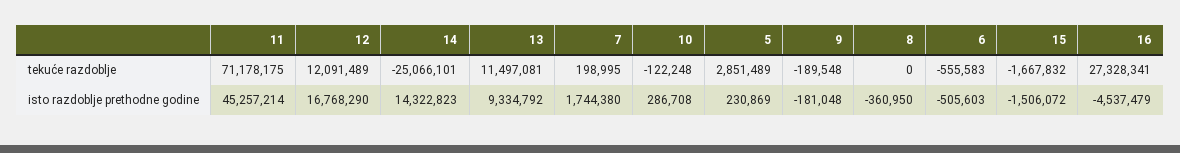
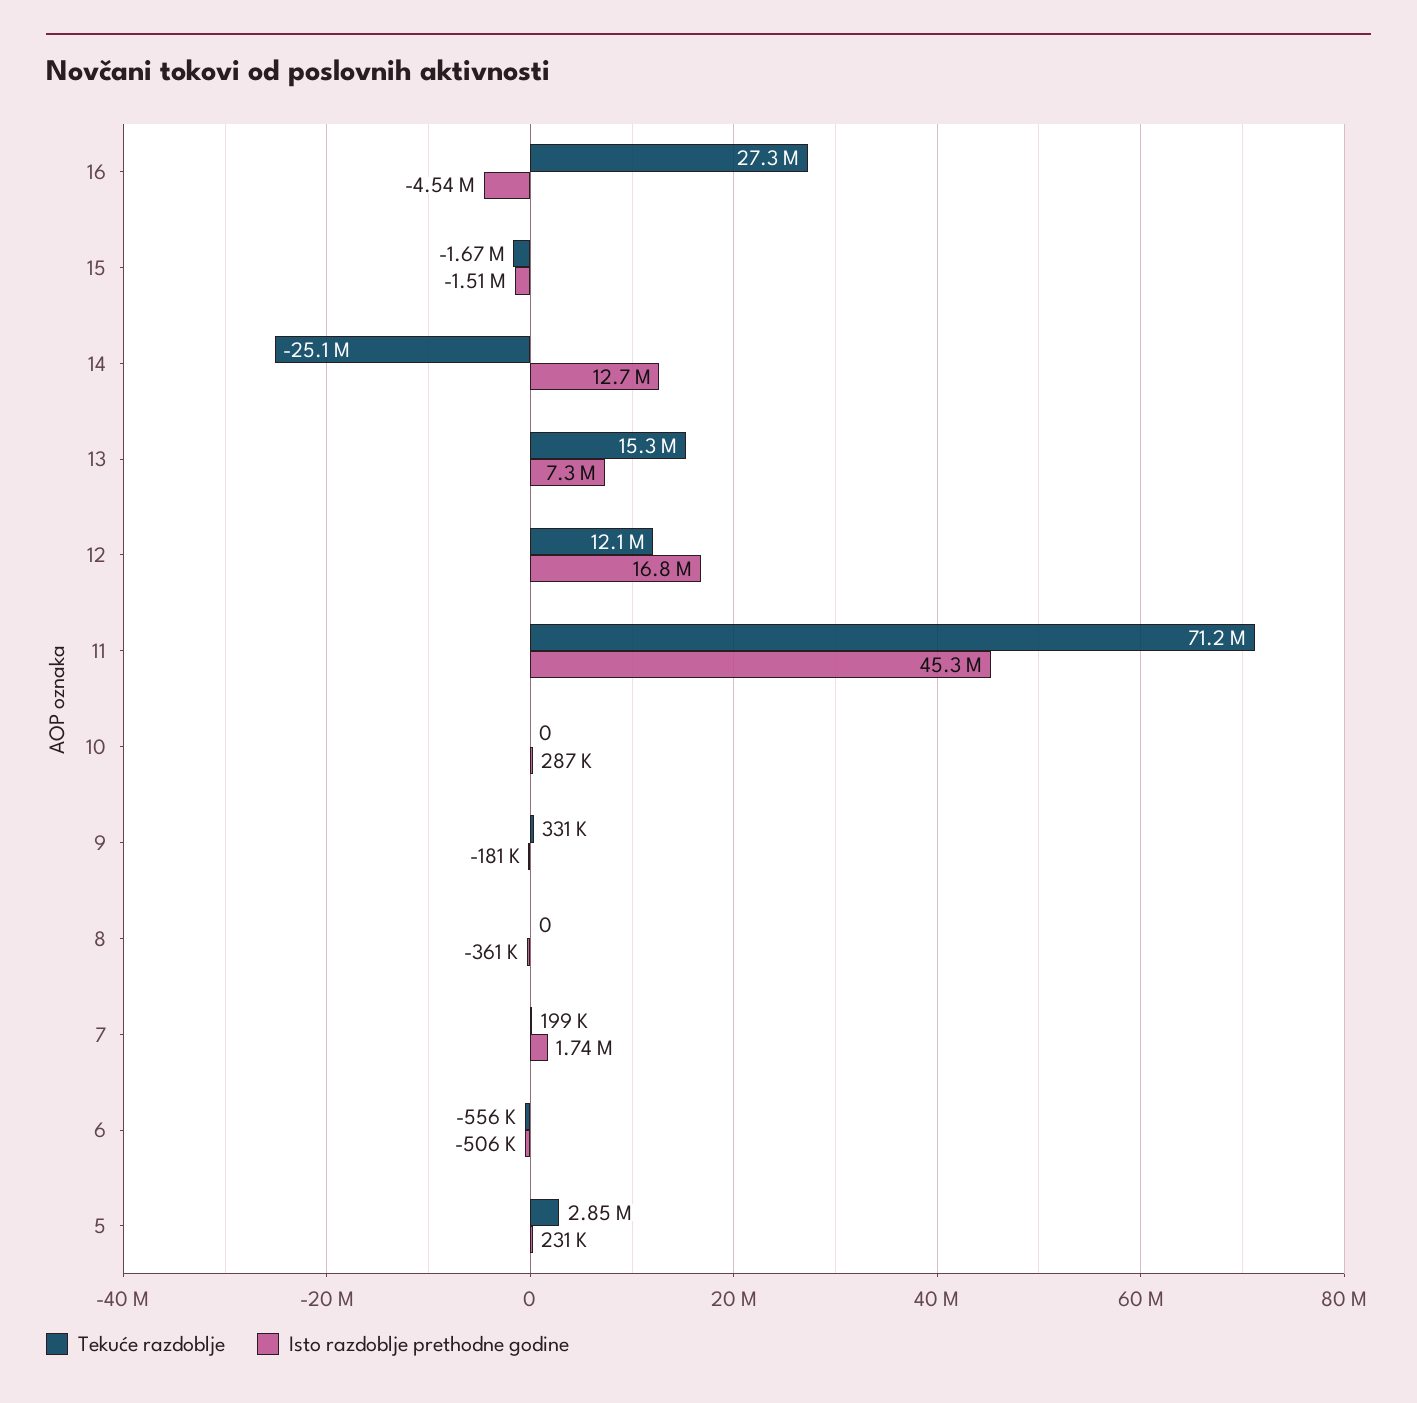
tekuće razdoblje, 13: 11497081 -> 15300000
tekuće razdoblje, 10: -122248 -> 0
tekuće razdoblje, 9: -189548 -> 331000
isto razdoblje prethodne godine, 14: 14322823 -> 12700000
isto razdoblje prethodne godine, 13: 9334792 -> 7300000

